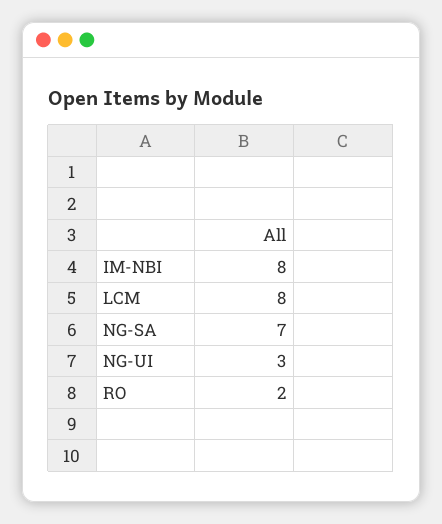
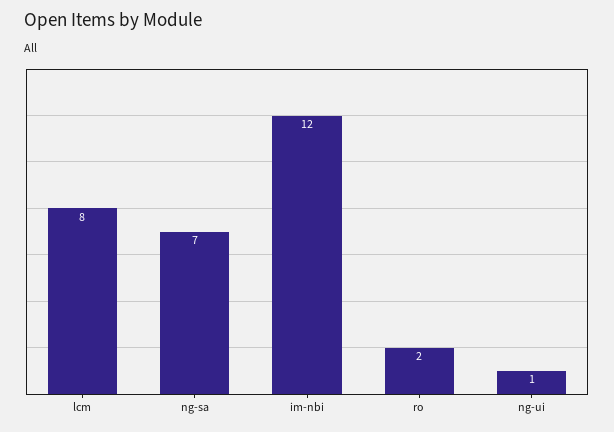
IM-NBI: 8 -> 12
NG-UI: 3 -> 1

